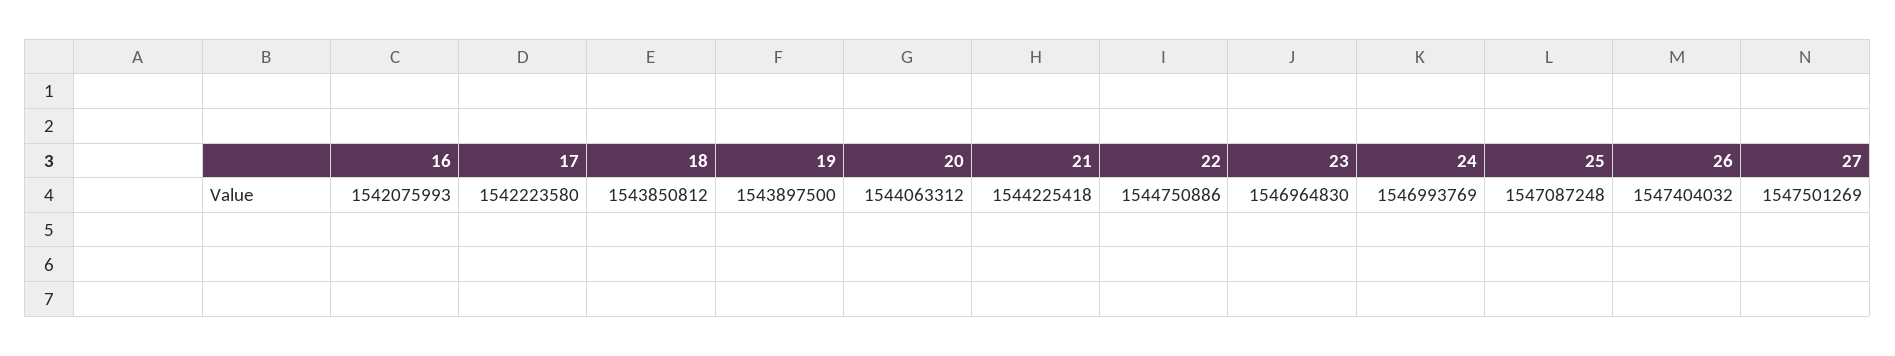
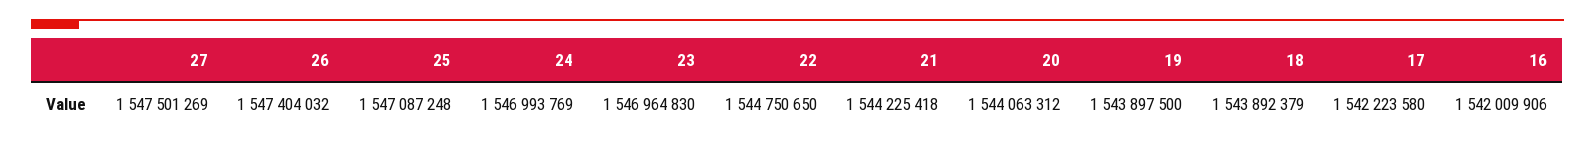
16: 1542075993 -> 1542009906
18: 1543850812 -> 1543892379
22: 1544750886 -> 1544750650

